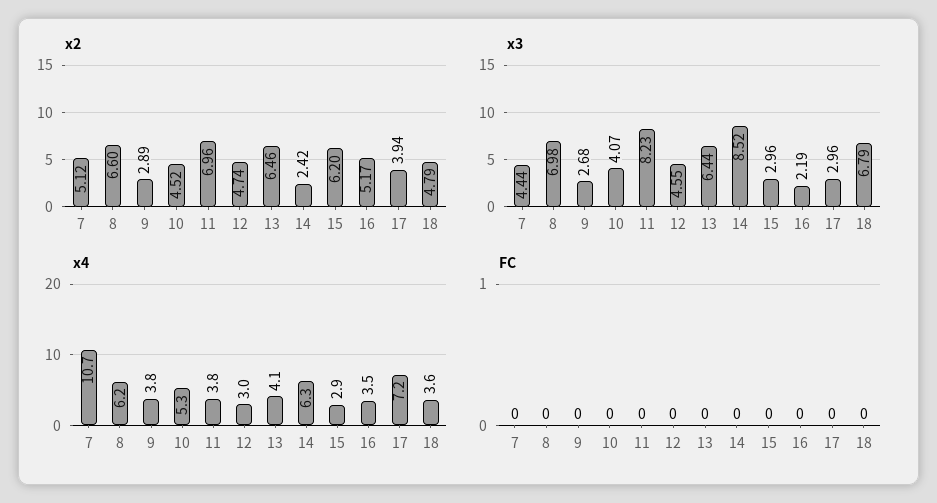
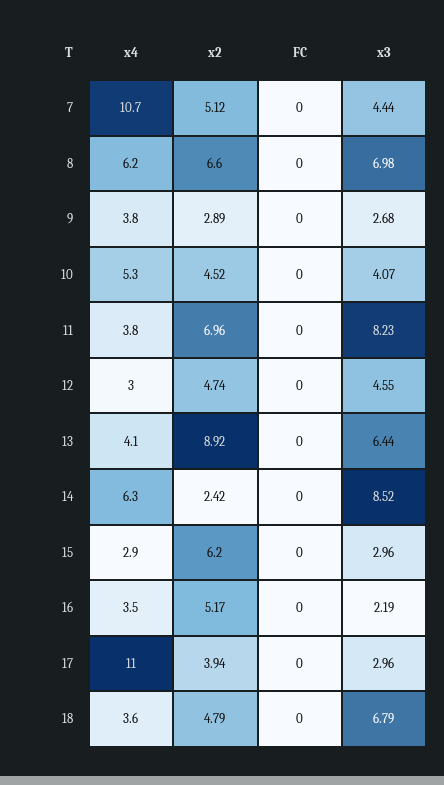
x2, 13: 6.46 -> 8.92
x4, 17: 7.2 -> 11

